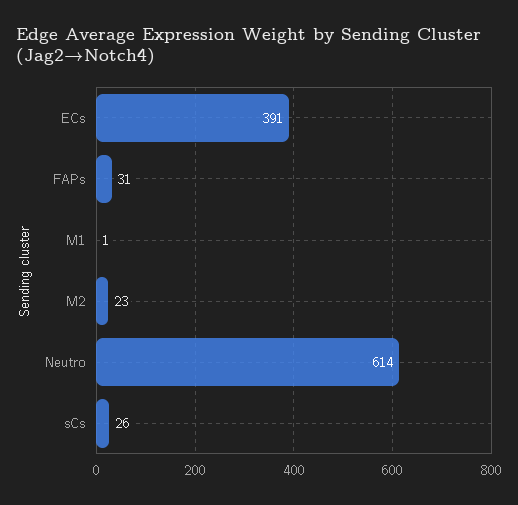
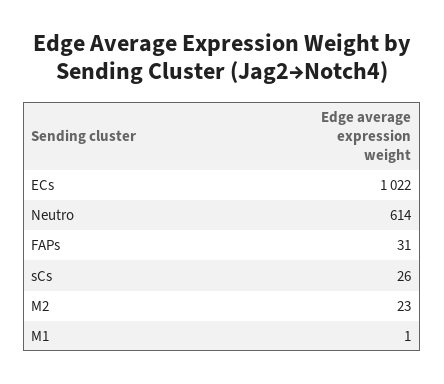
ECs: 391 -> 1022

